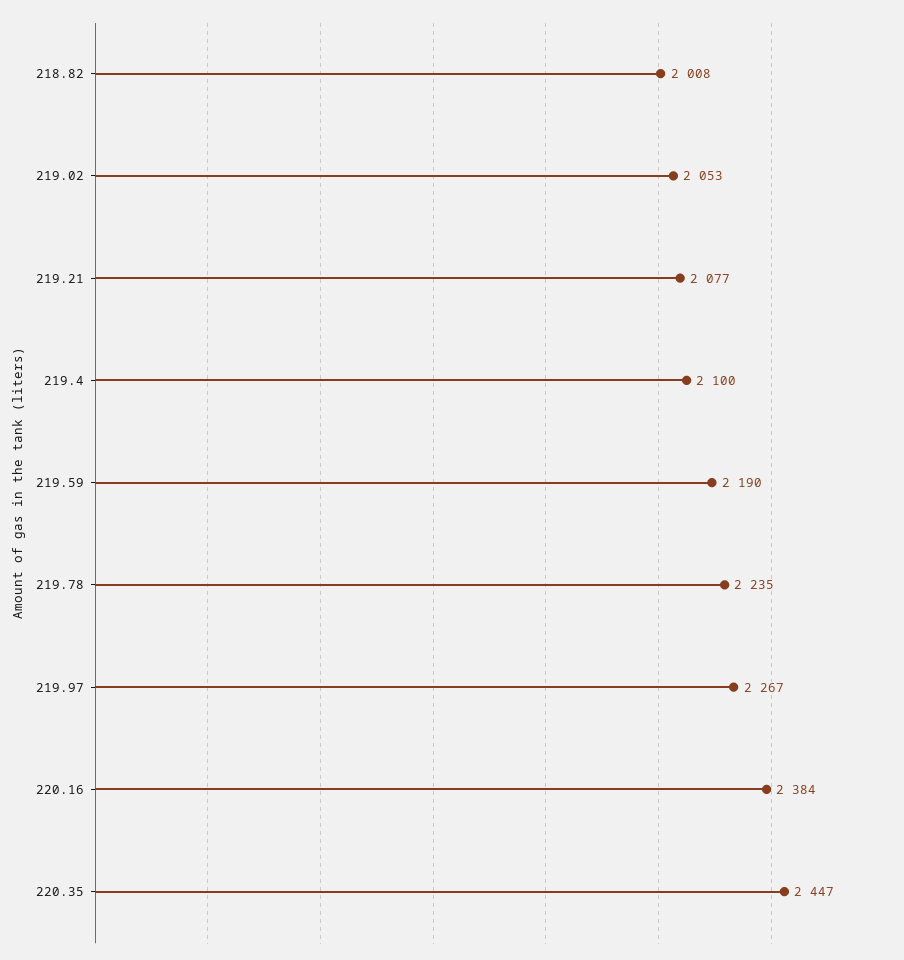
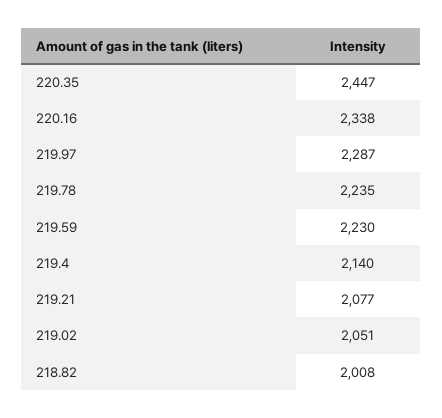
219.02: 2053 -> 2051
219.4: 2100 -> 2140
219.59: 2190 -> 2230
219.97: 2267 -> 2287
220.16: 2384 -> 2338

